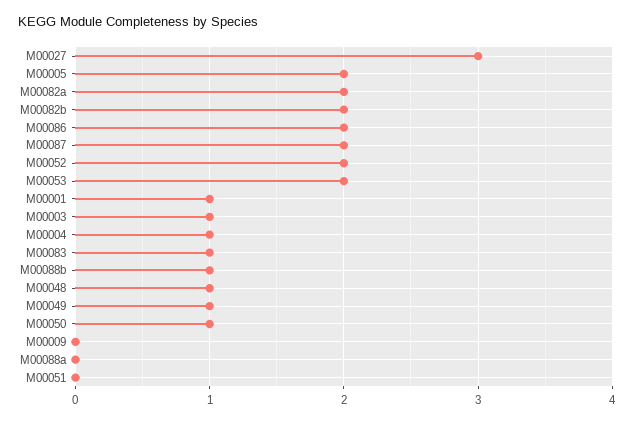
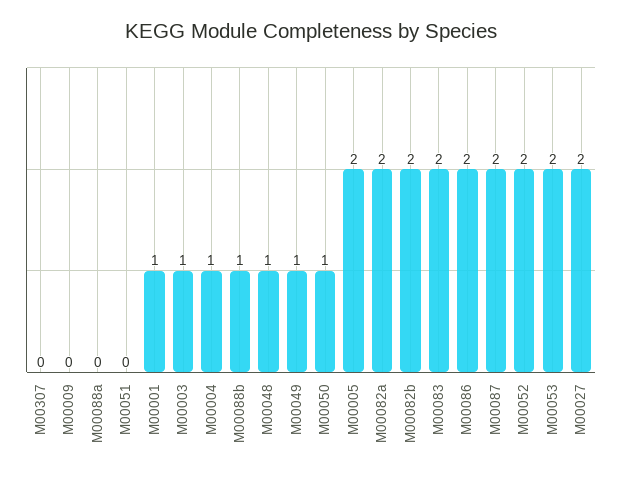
M00027: 3 -> 2
M00083: 1 -> 2
M00307: none -> 0

